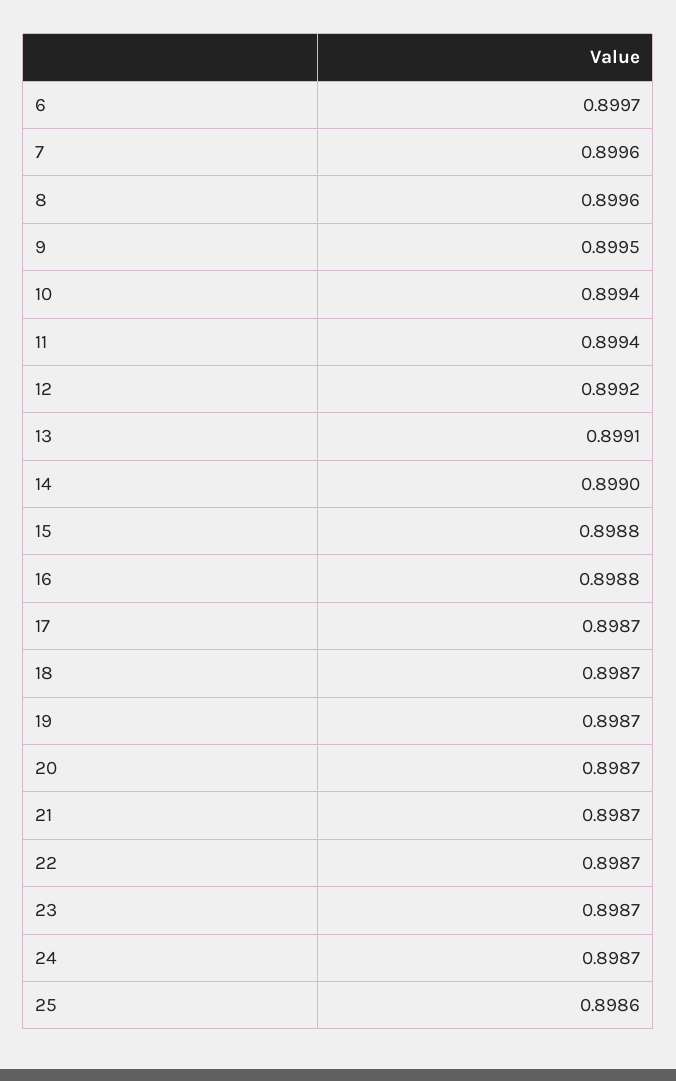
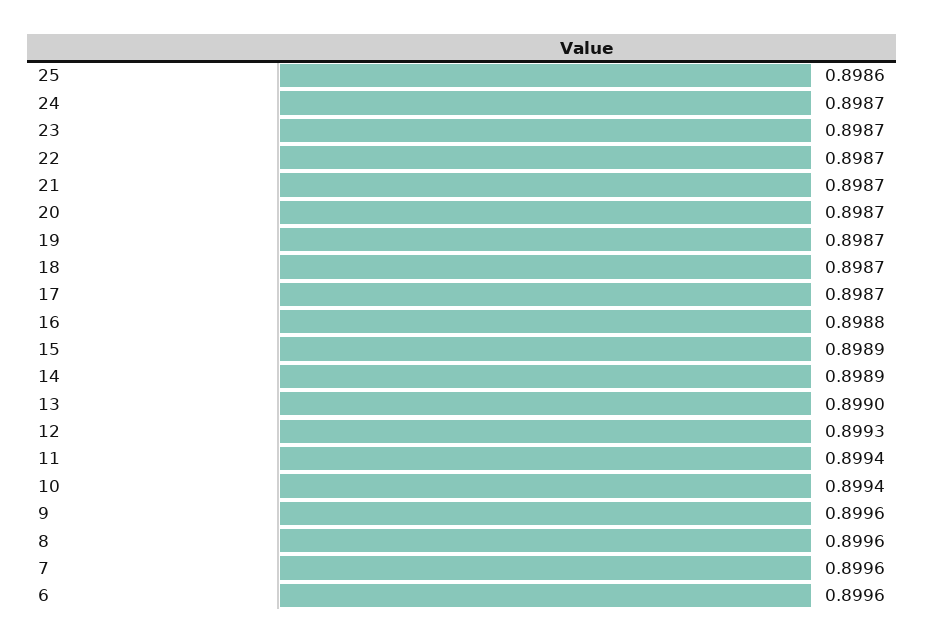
6: 0.8997 -> 0.8996
9: 0.8995 -> 0.8996
12: 0.8992 -> 0.8993
13: 0.8991 -> 0.899
14: 0.899 -> 0.8989
15: 0.8988 -> 0.8989

